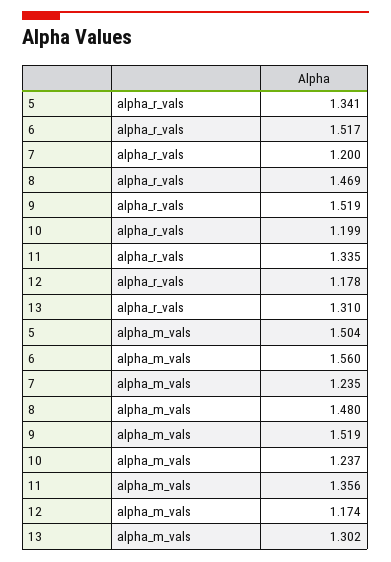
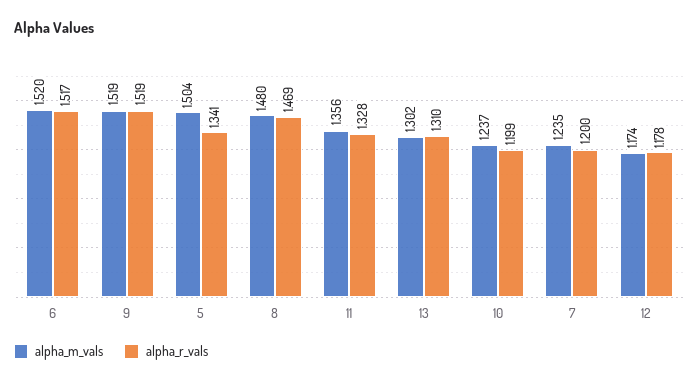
alpha_r_vals, 11: 1.335 -> 1.328
alpha_m_vals, 6: 1.56 -> 1.52

